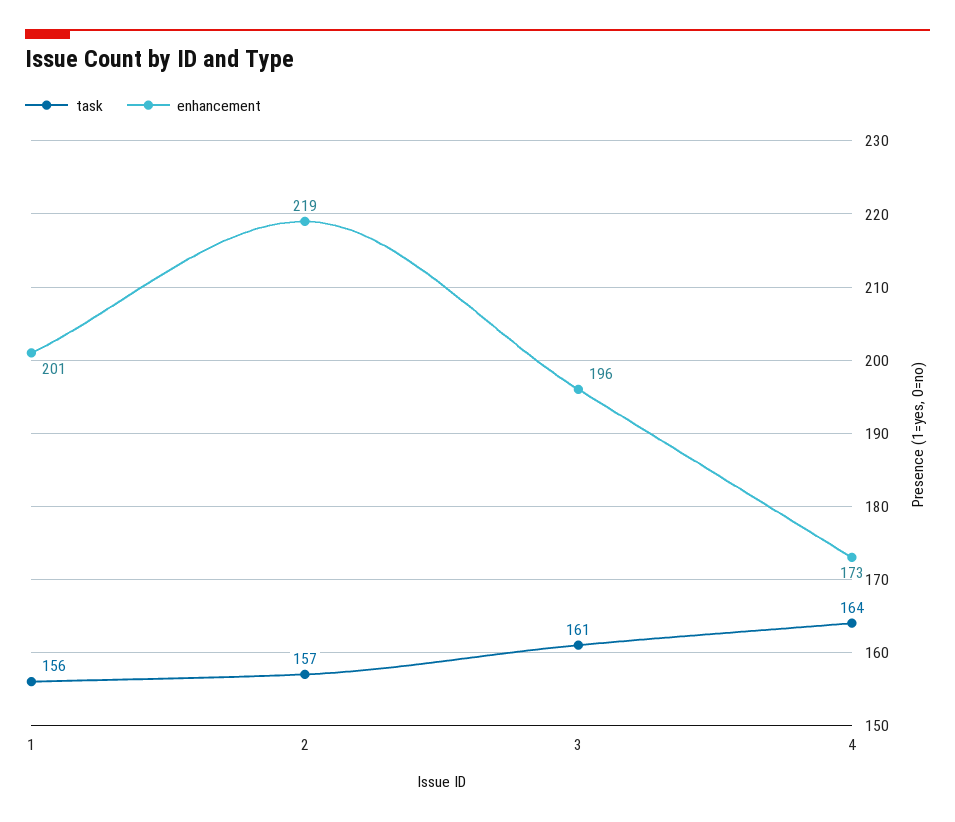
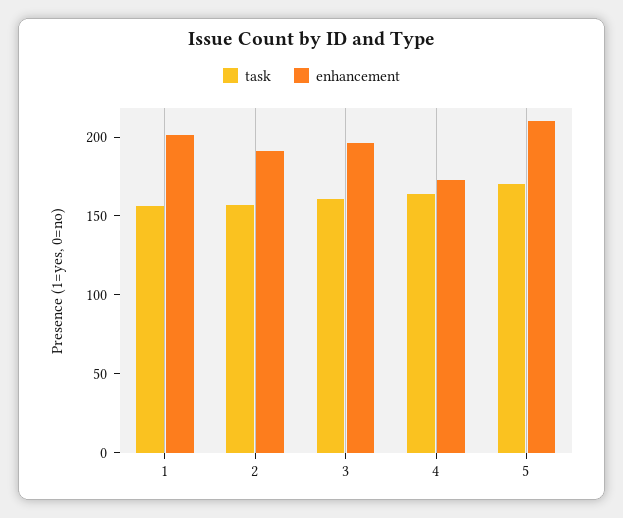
enhancement, 2: 219 -> 190
task, 5: none -> 170
enhancement, 5: none -> 210

